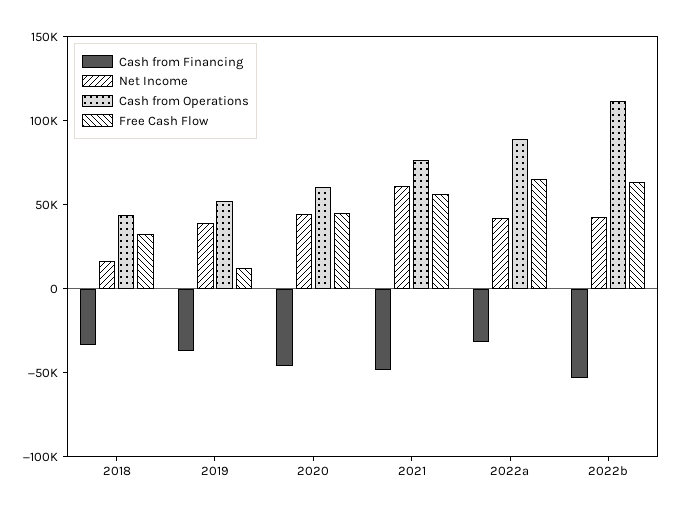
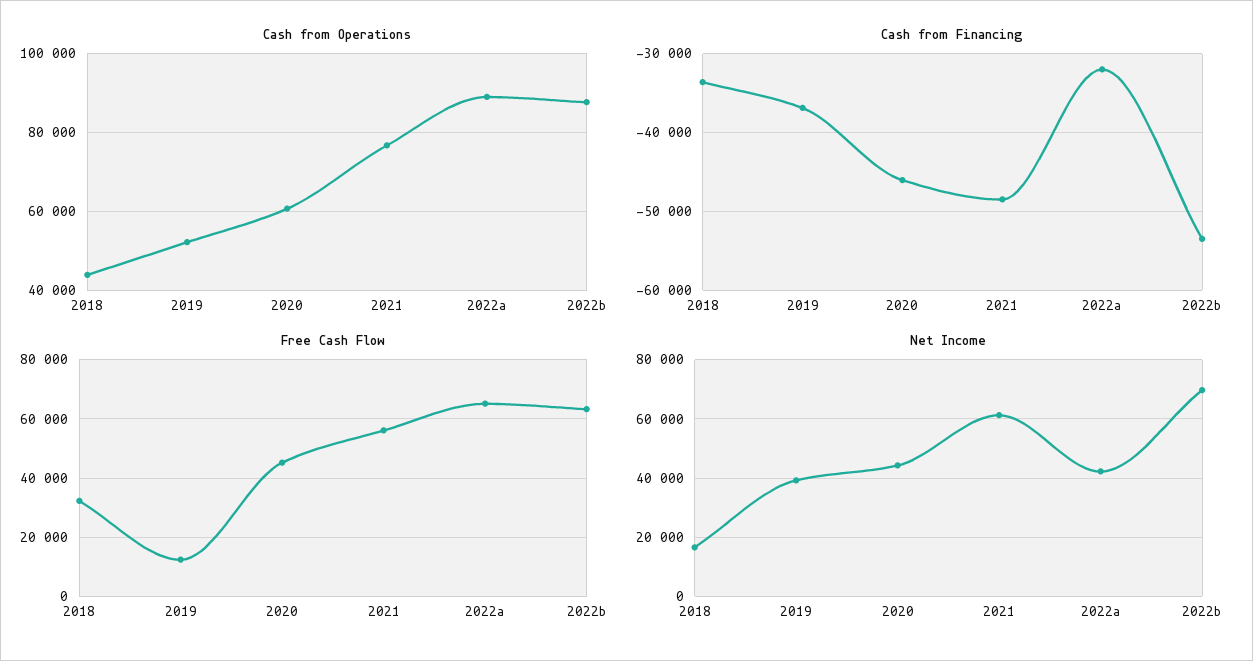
Net Income, 2022b: 40000 -> 70000
Cash from Operations, 2022b: 110000 -> 88000

